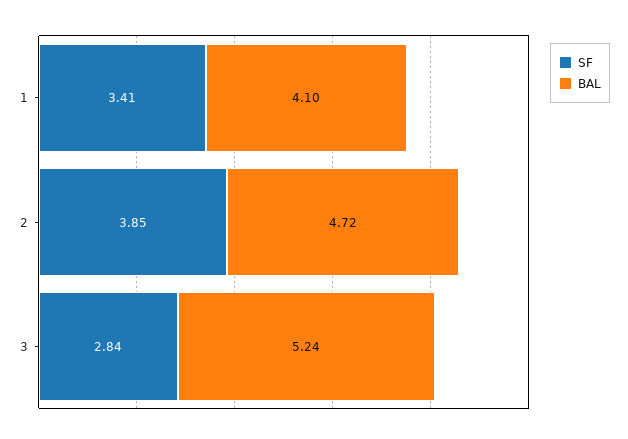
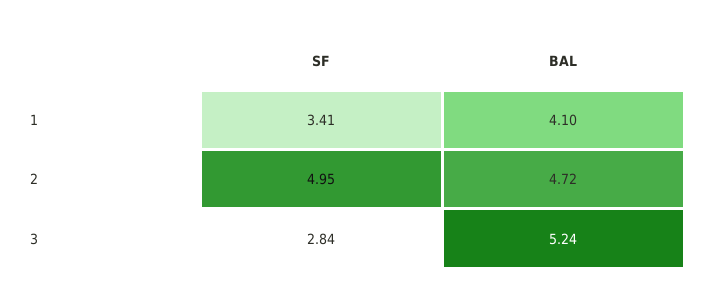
SF, 2: 3.85 -> 4.95

